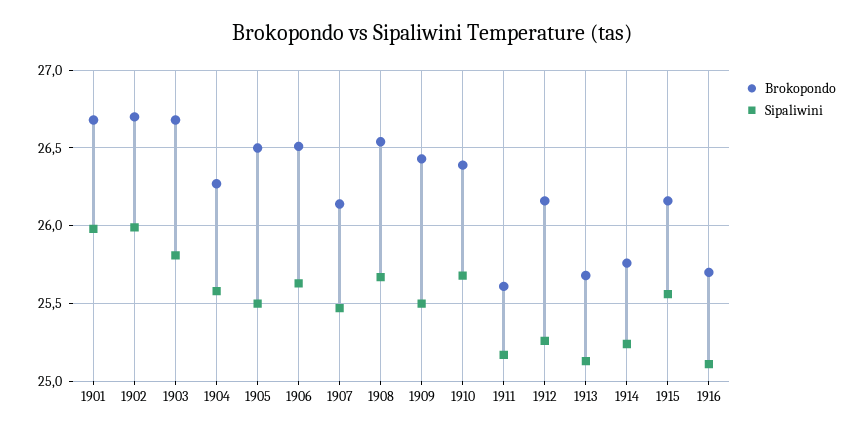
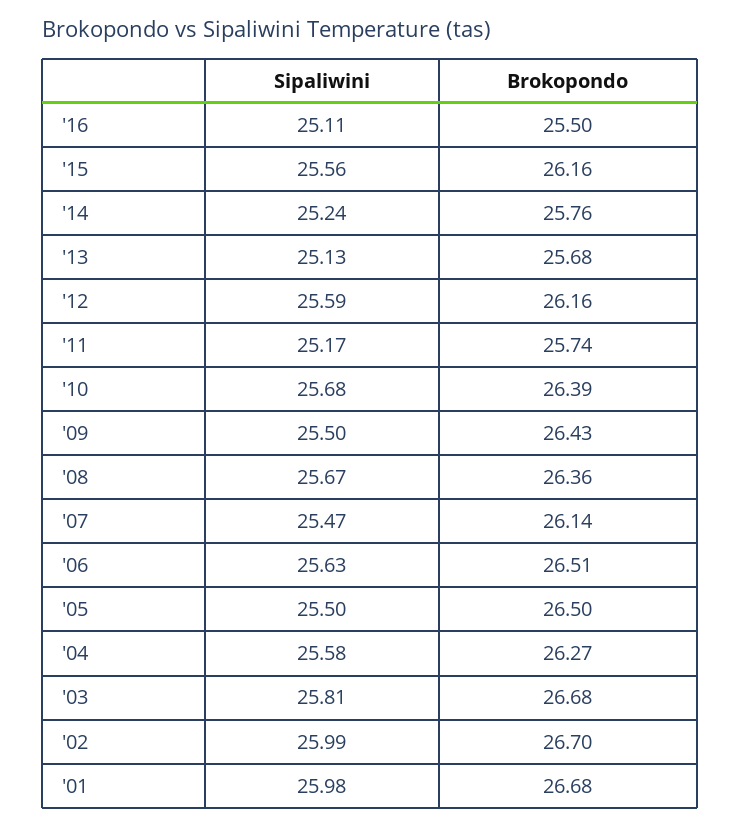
Brokopondo, 1908: 26.55 -> 26.36
Brokopondo, 1911: 25.6 -> 25.74
Sipaliwini, 1912: 25.25 -> 25.59
Brokopondo, 1916: 25.7 -> 25.5

